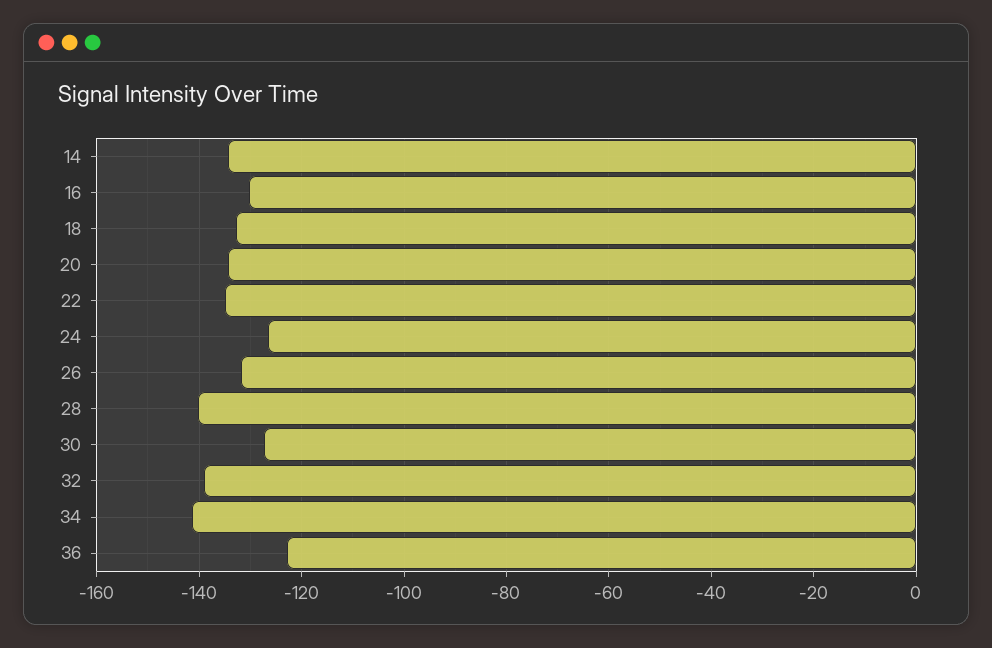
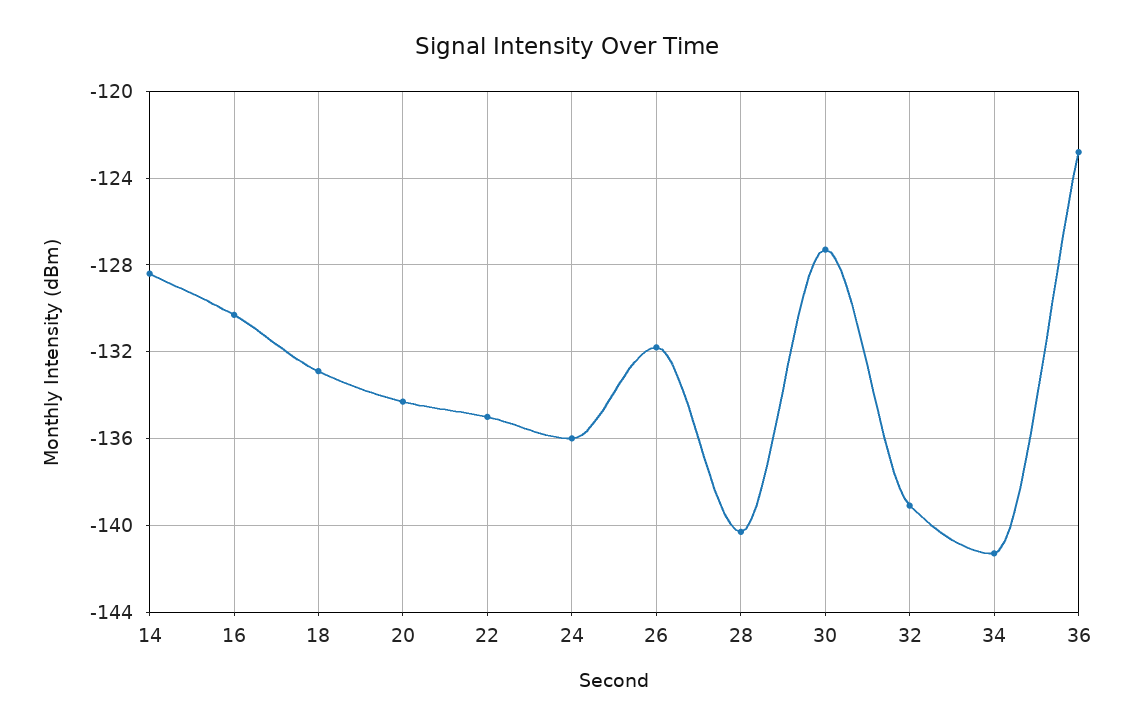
14: -134 -> -128.5
24: -126 -> -136

